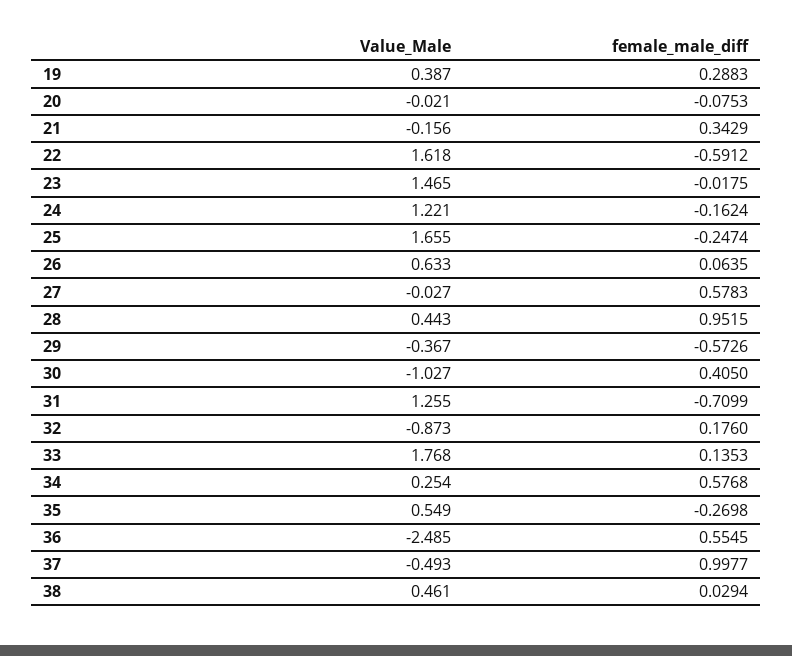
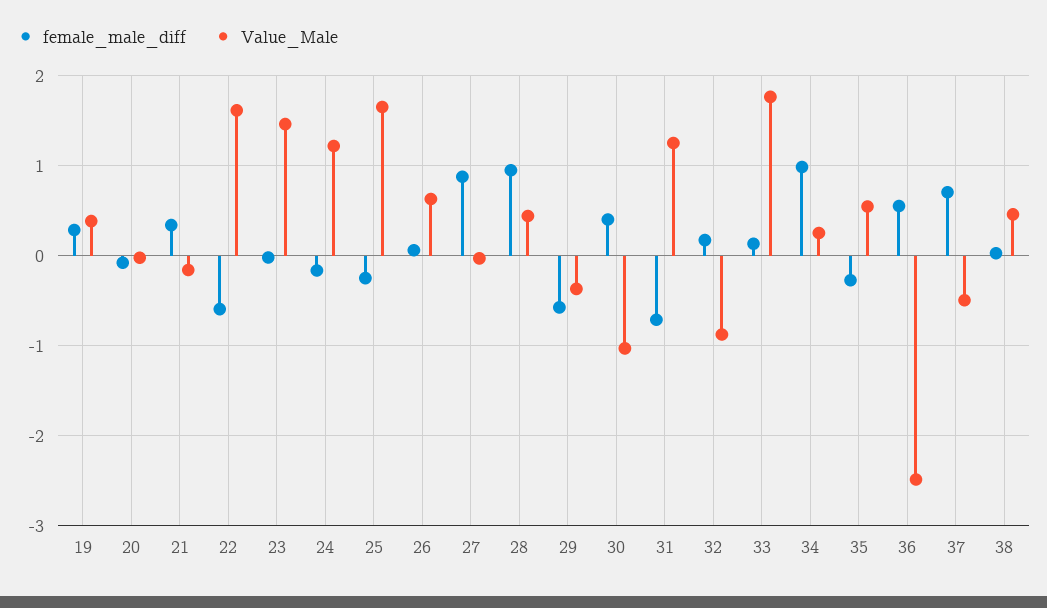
female_male_diff, 27: 0.5783 -> 0.9
female_male_diff, 34: 0.5768 -> 1
female_male_diff, 37: 0.9977 -> 0.7

